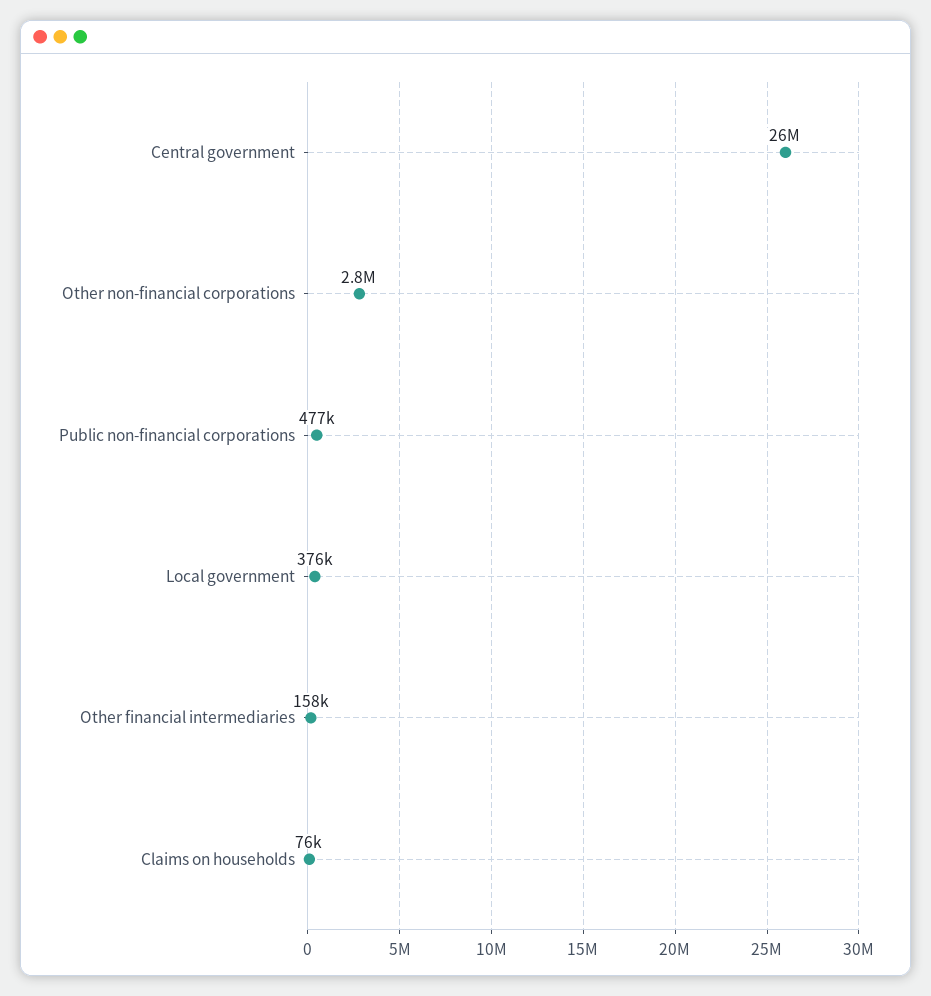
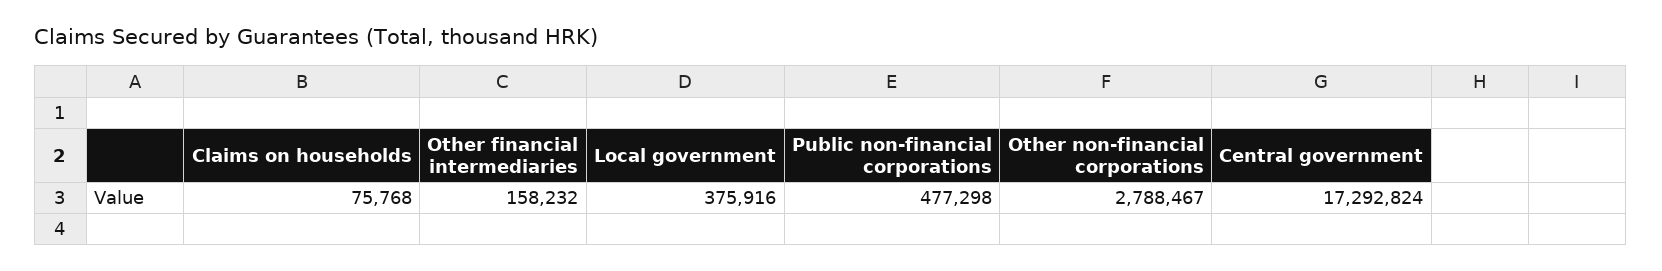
Central government: 26000000 -> 17292824

